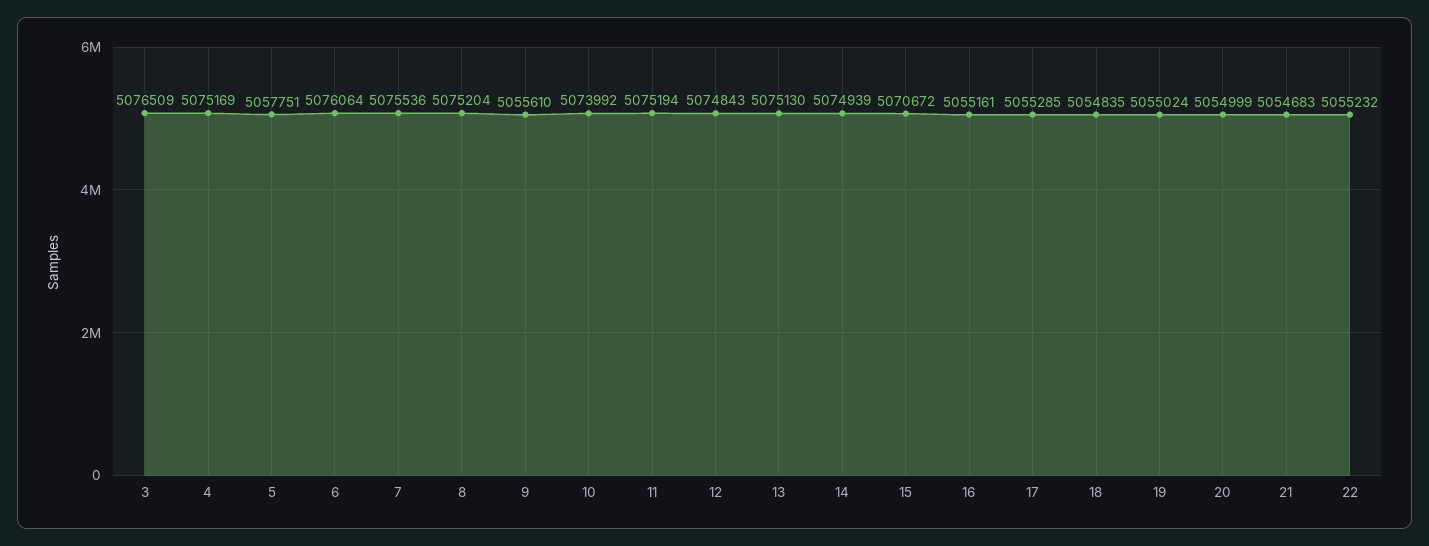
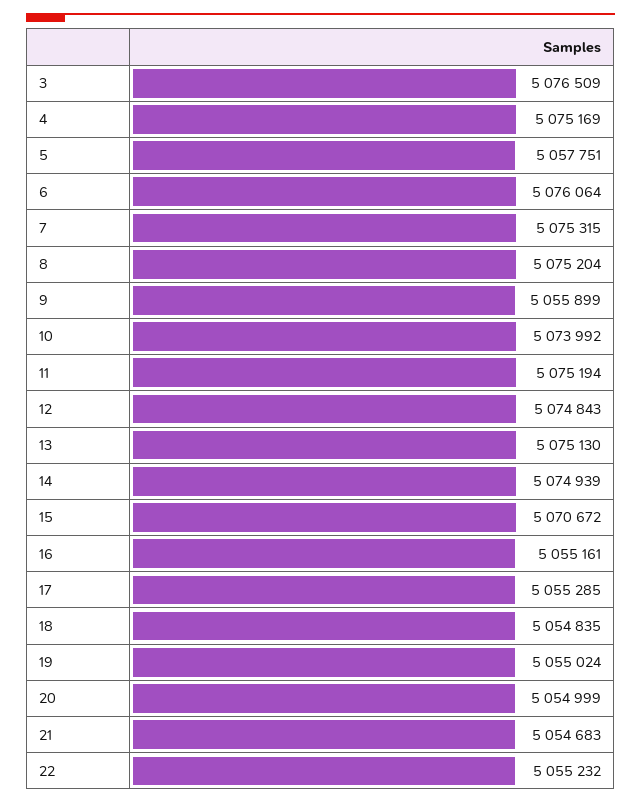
7: 5075536 -> 5075315
9: 5055610 -> 5055899

